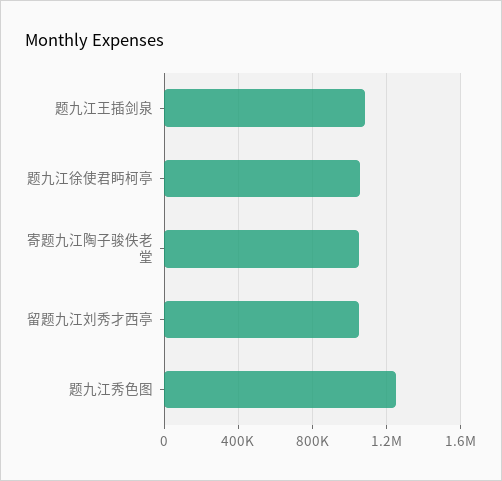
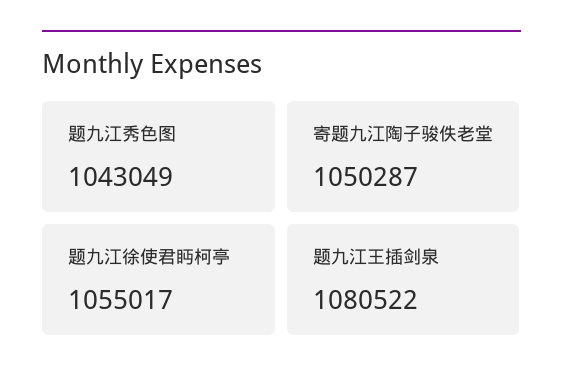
留题九江刘秀才西亭: 1050000 -> none
题九江秀色图: 1250000 -> 1043049

